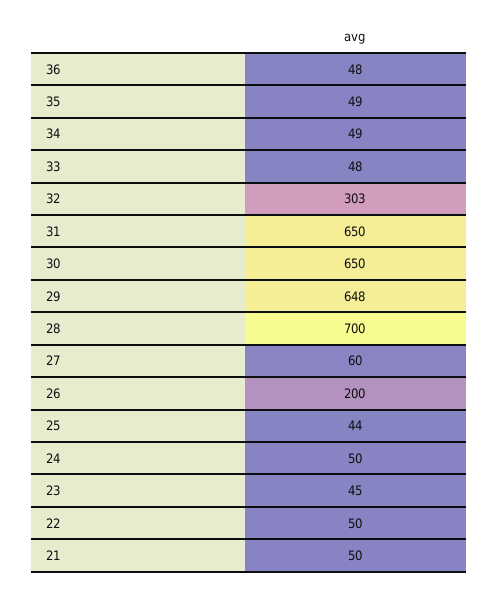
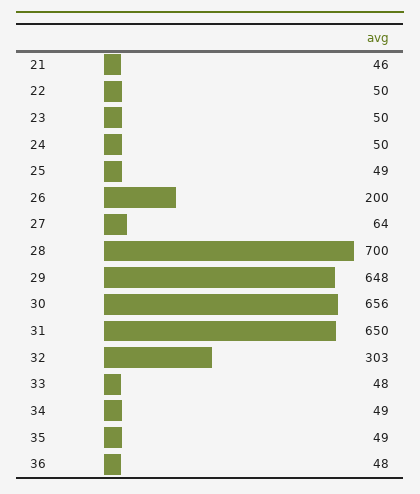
30: 650 -> 656
27: 60 -> 64
25: 44 -> 49
23: 45 -> 50
21: 50 -> 46

